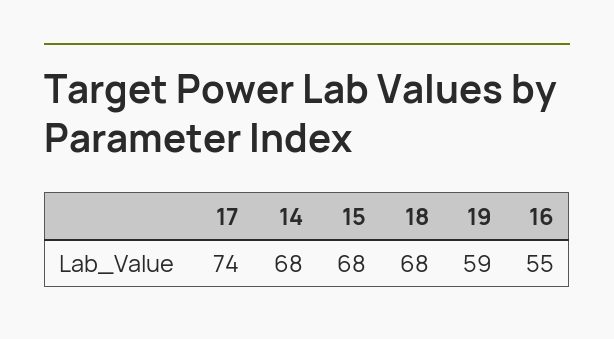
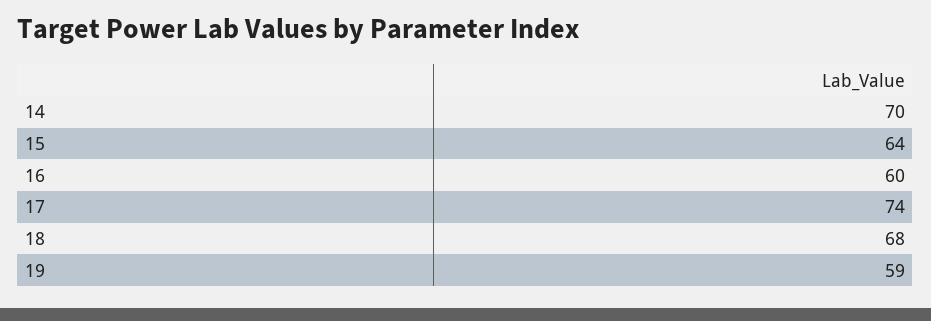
14: 68 -> 70
15: 68 -> 64
16: 55 -> 60

